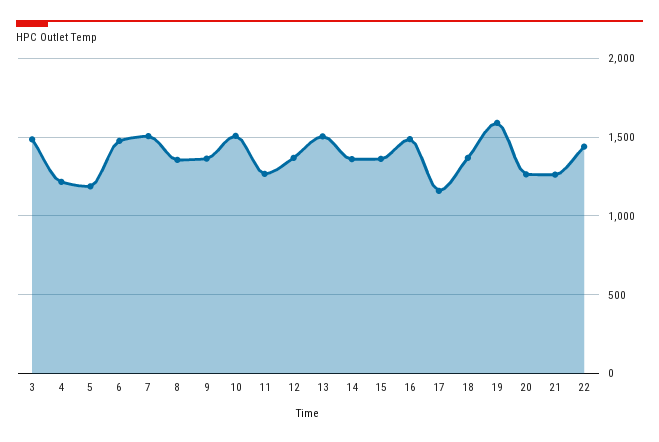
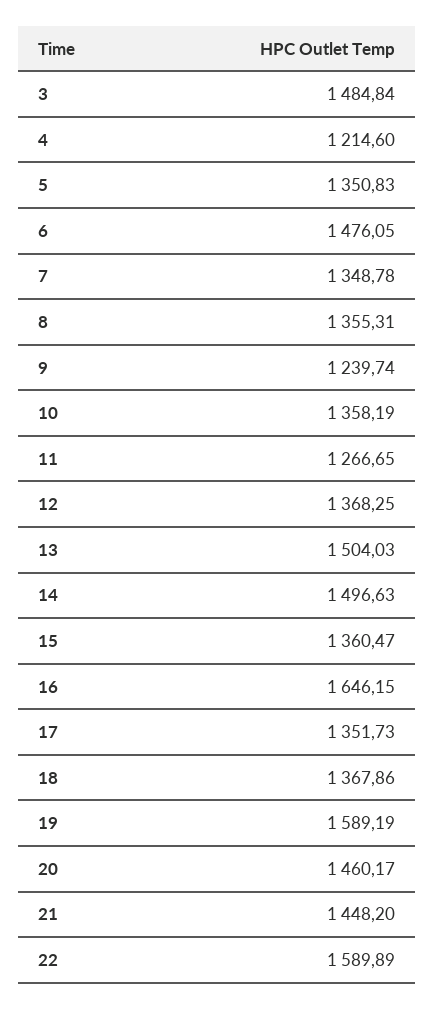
5: 1200 -> 1350.83
7: 1500 -> 1348.78
9: 1350 -> 1239.74
10: 1500 -> 1358.19
14: 1350 -> 1496.63
16: 1500 -> 1646.15
17: 1150 -> 1351.73
20: 1250 -> 1460.17
21: 1250 -> 1448.2
22: 1450 -> 1589.89

